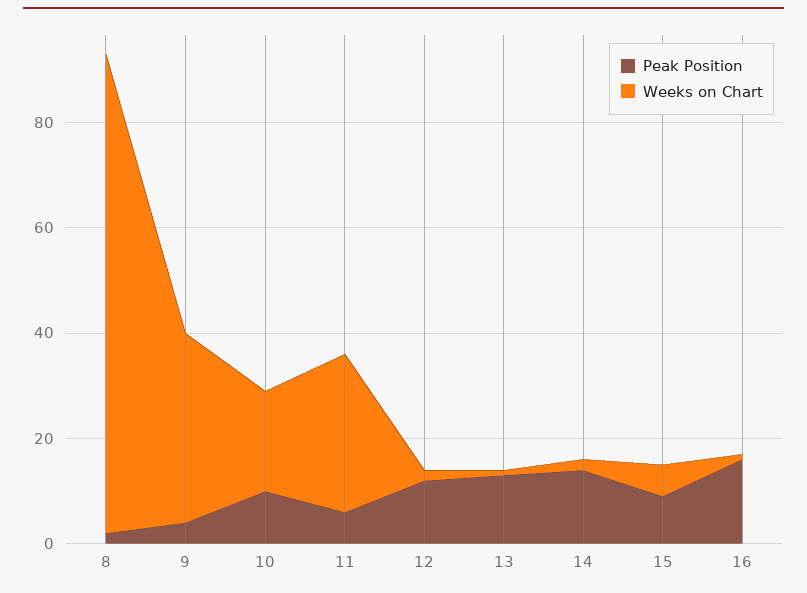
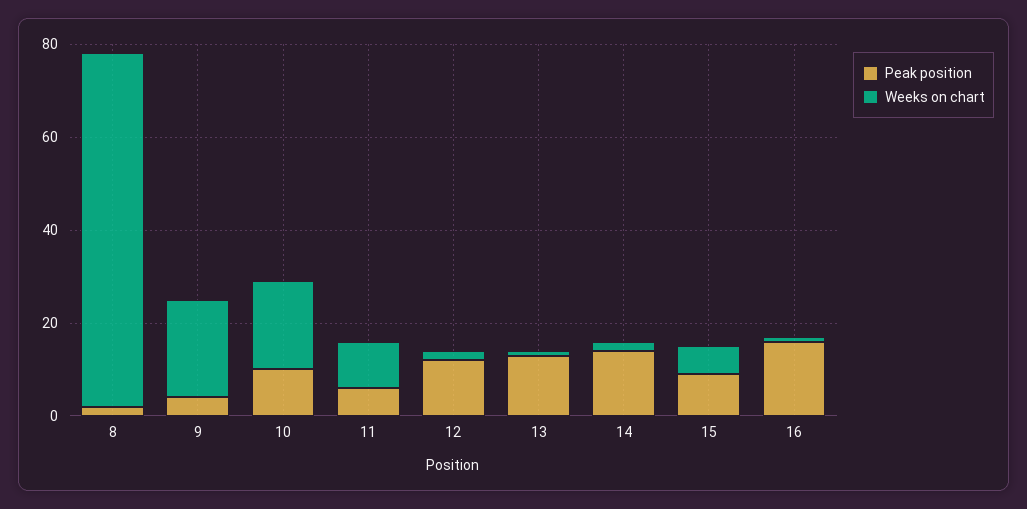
Weeks on Chart, 8: 90 -> 75
Weeks on Chart, 9: 35 -> 20
Weeks on Chart, 11: 30 -> 10

